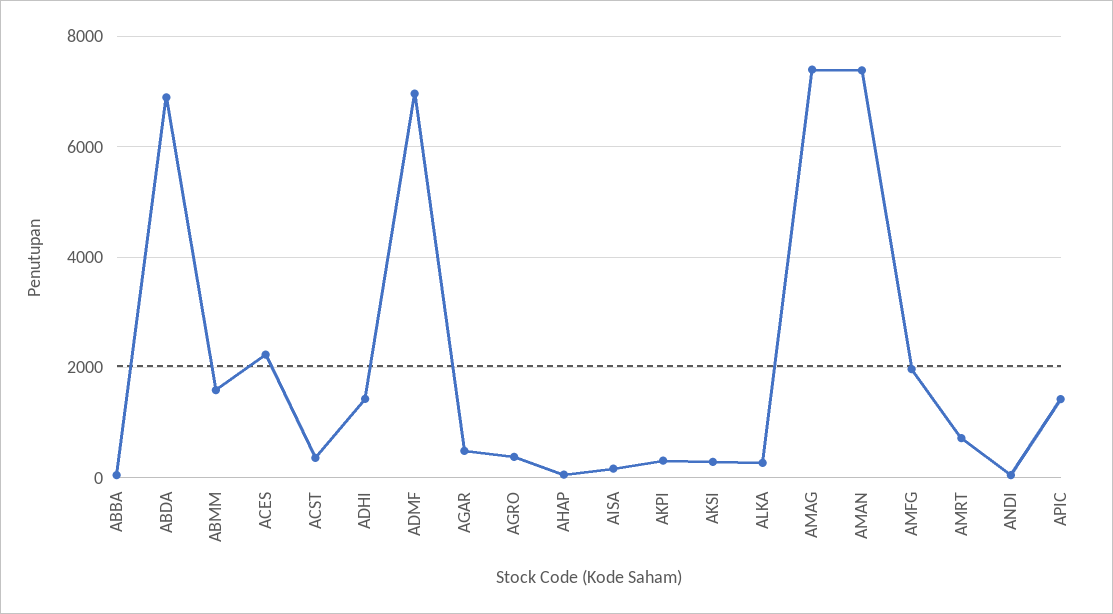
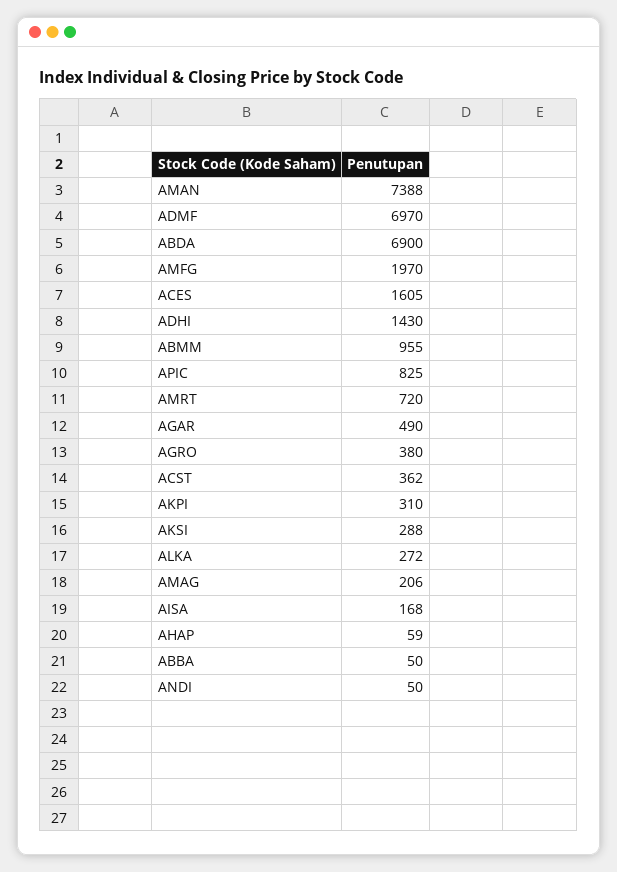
ABMM: 1600 -> 955
ACES: 2200 -> 1605
AMAG: 7400 -> 206
APIC: 1400 -> 825

